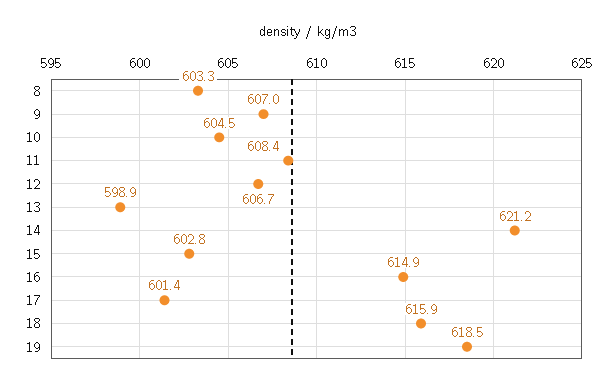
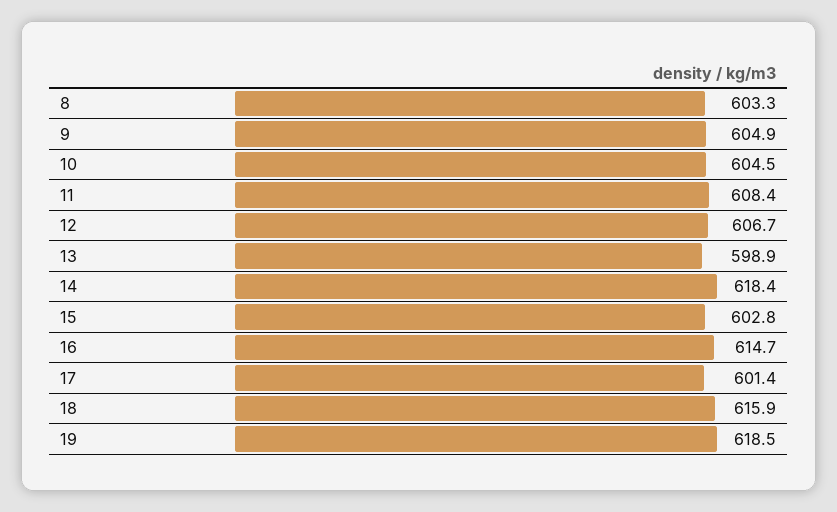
9: 607 -> 604.9
14: 621.2 -> 618.4
16: 614.9 -> 614.7

